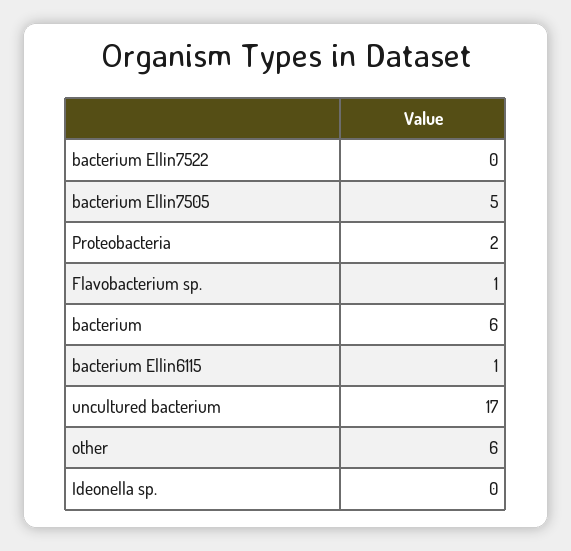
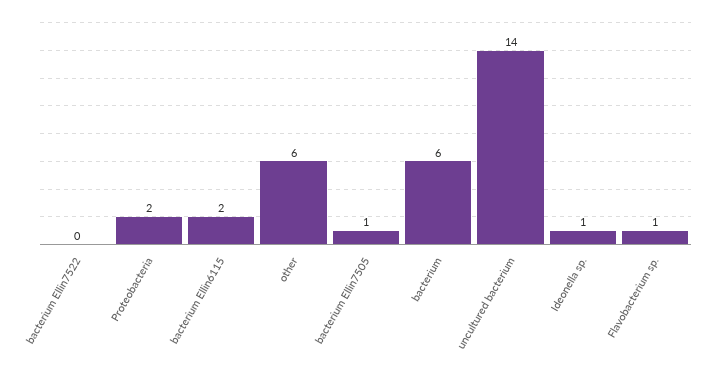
bacterium Ellin7505: 5 -> 1
bacterium Ellin6115: 1 -> 2
uncultured bacterium: 17 -> 14
Ideonella sp.: 0 -> 1

